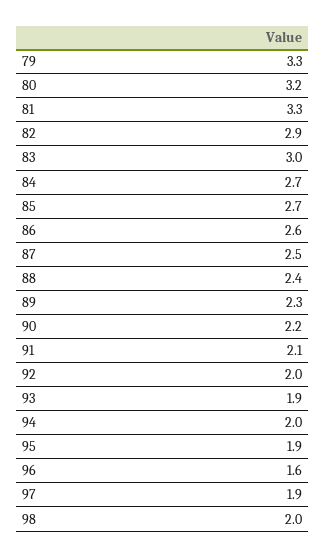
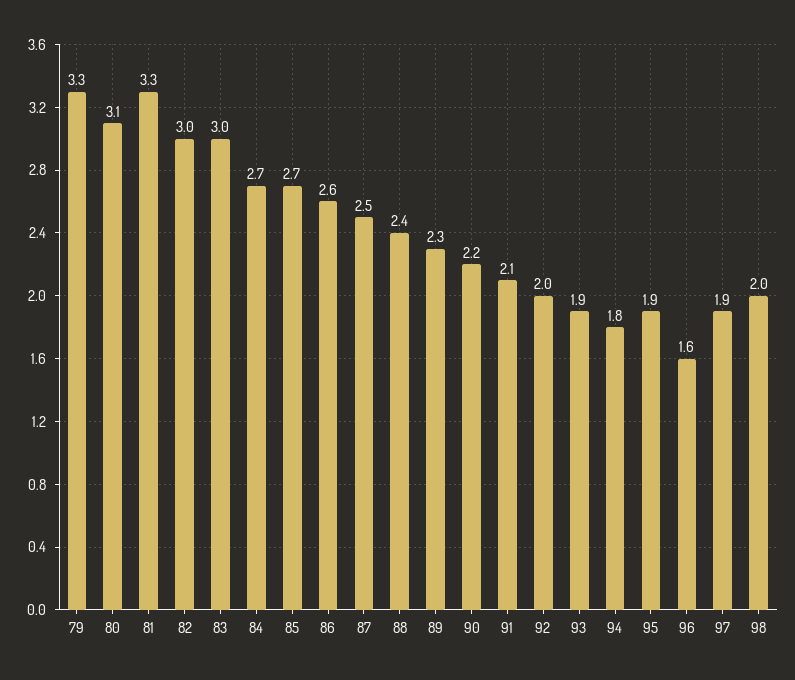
80: 3.2 -> 3.1
82: 2.9 -> 3
94: 2 -> 1.8

